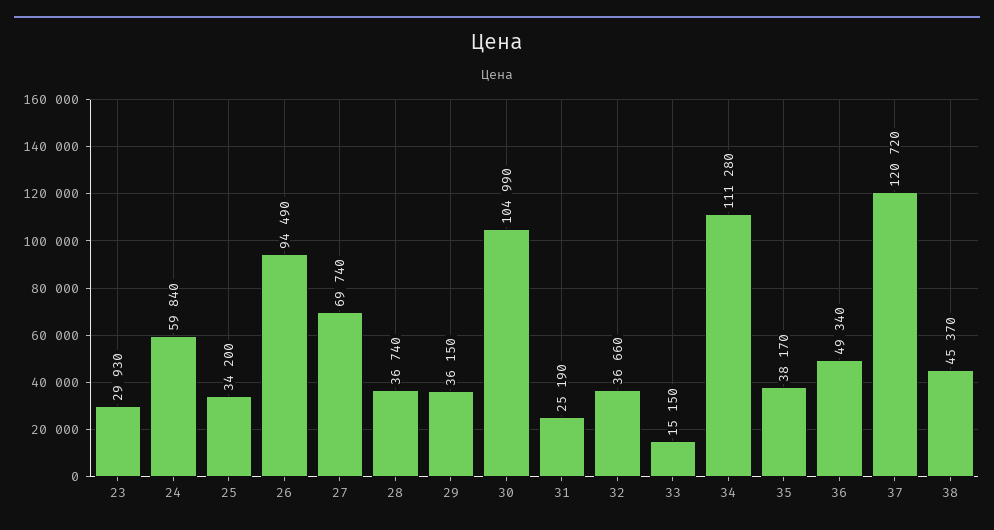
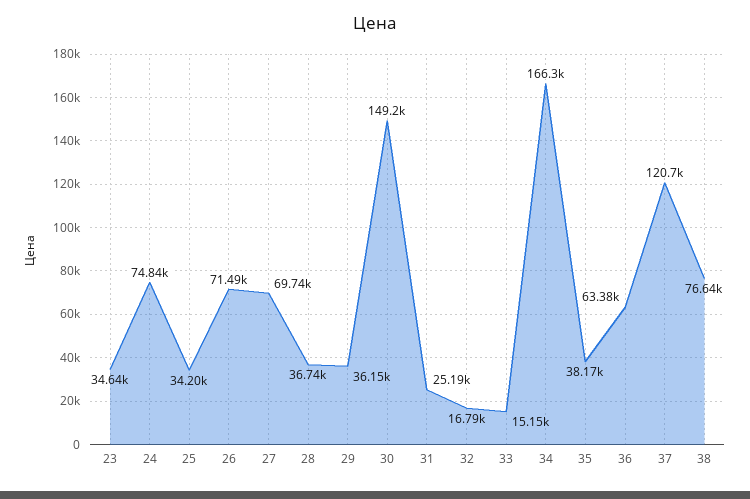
23: 29930 -> 34640
24: 59840 -> 74840
26: 94490 -> 71490
30: 104990 -> 149200
32: 36660 -> 16790
34: 111280 -> 166300
36: 49340 -> 63380
38: 45370 -> 76640

